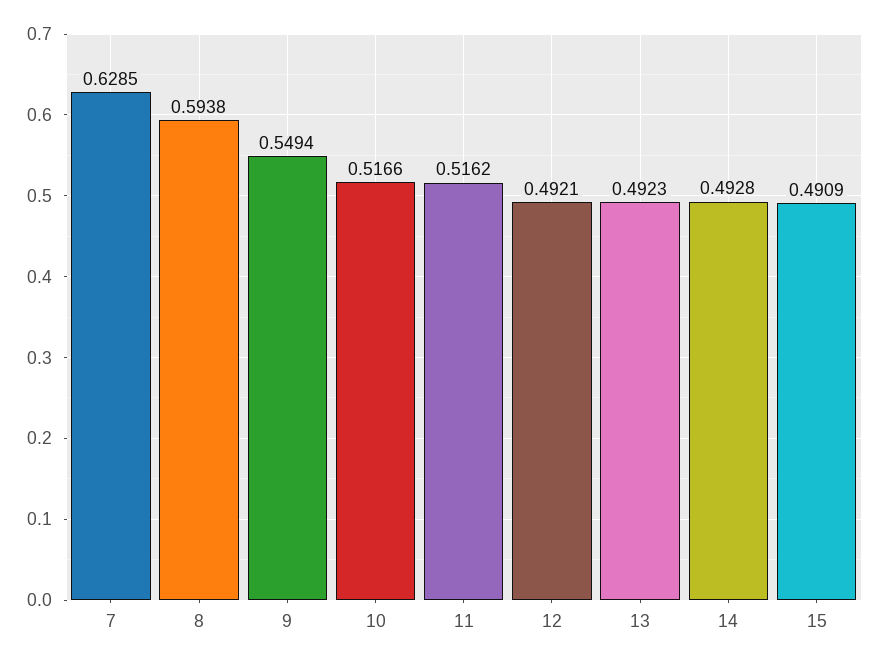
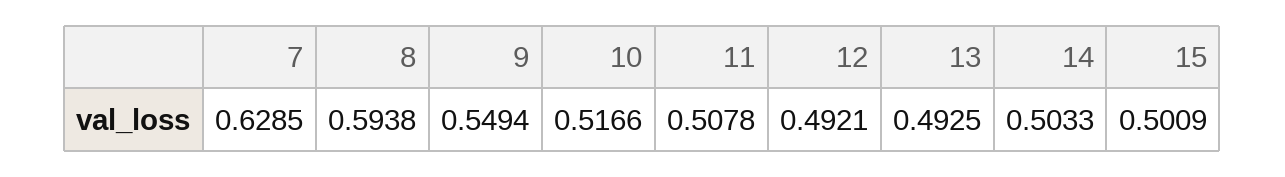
11: 0.5162 -> 0.5078
13: 0.4923 -> 0.4925
14: 0.4928 -> 0.5033
15: 0.4909 -> 0.5009

